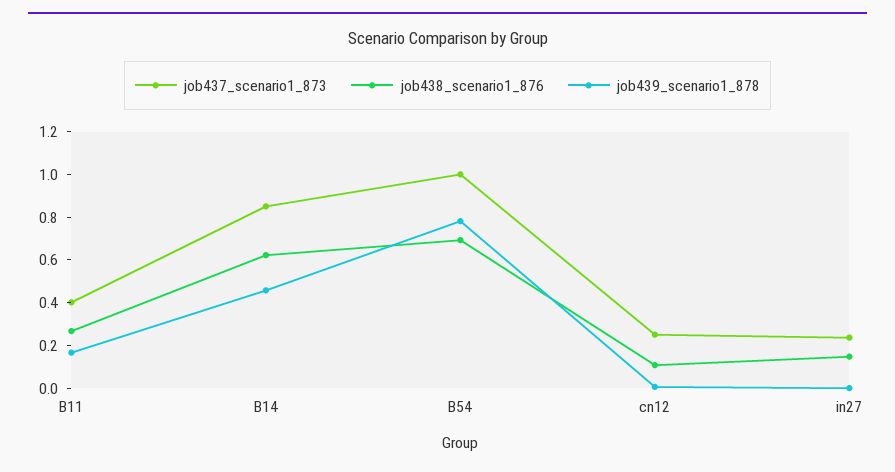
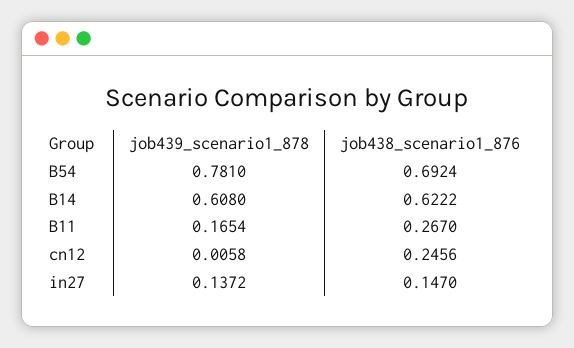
job437_scenario1_873, B11: 0.4 -> none
job437_scenario1_873, B14: 0.85 -> none
job439_scenario1_878, B14: 0.45 -> 0.608
job437_scenario1_873, B54: 1 -> none
job437_scenario1_873, cn12: 0.25 -> none
job438_scenario1_876, cn12: 0.1 -> 0.2456
job437_scenario1_873, in27: 0.25 -> none
job439_scenario1_878, in27: 0 -> 0.1372

